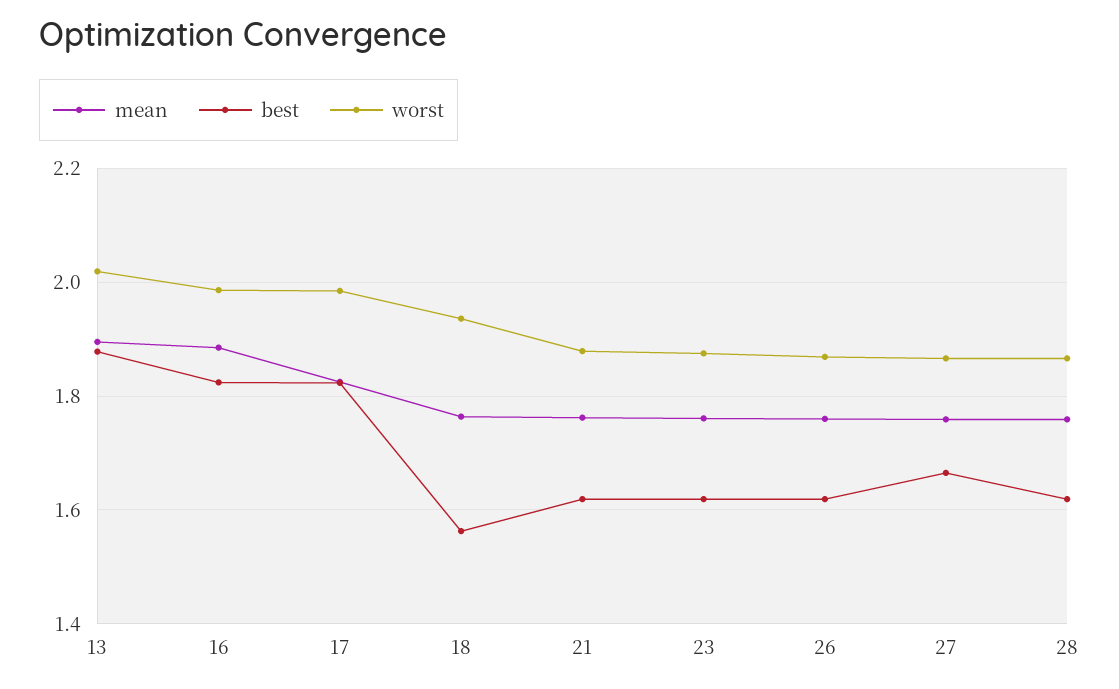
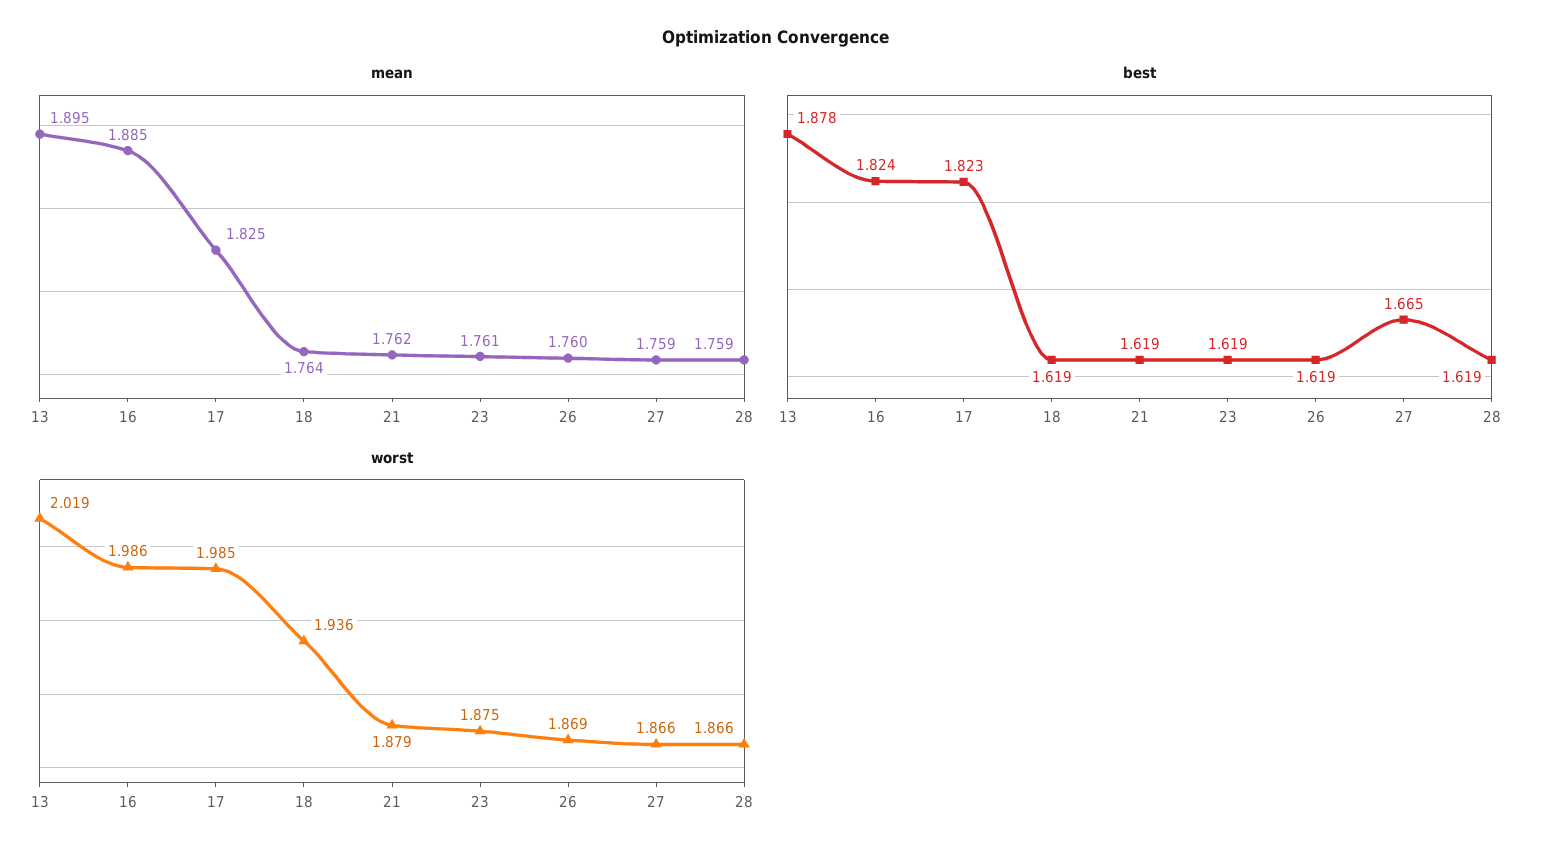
best, 18: 1.56 -> 1.619

